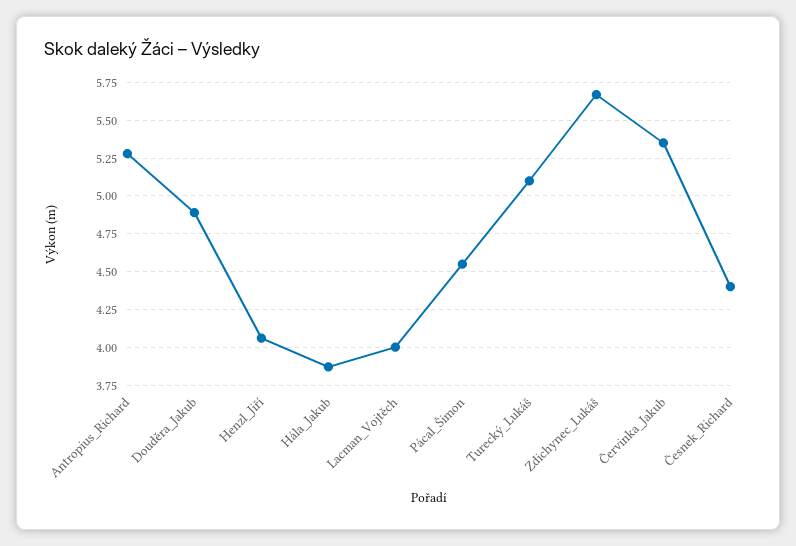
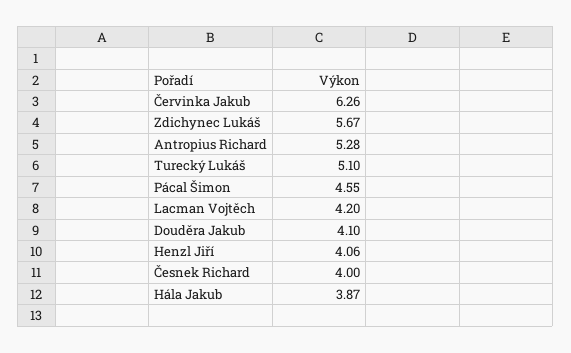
Douděra_Jakub: 4.9 -> 4.1
Lacman_Vojtěch: 4 -> 4.2
Červinka_Jakub: 5.35 -> 6.26
Česnek_Richard: 4.4 -> 4

